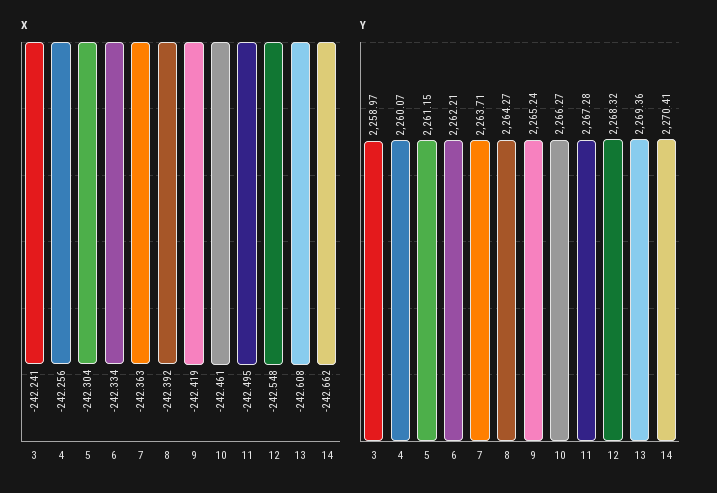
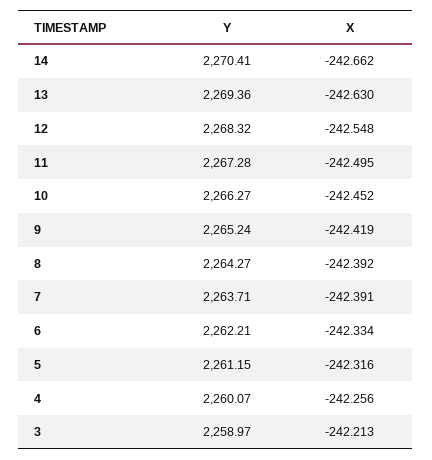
X, 3: -242.241 -> -242.213
X, 5: -242.304 -> -242.316
X, 7: -242.363 -> -242.391
X, 10: -242.461 -> -242.452
X, 13: -242.608 -> -242.63

